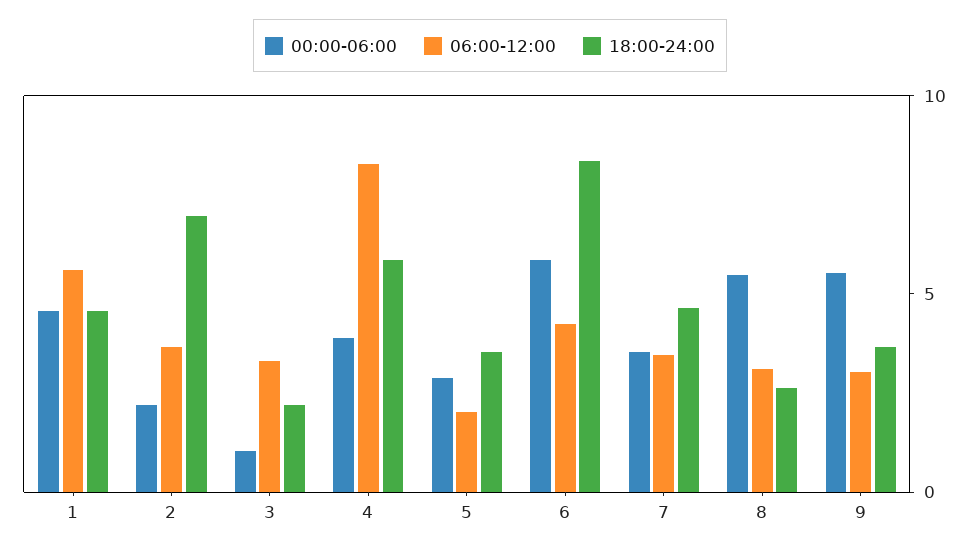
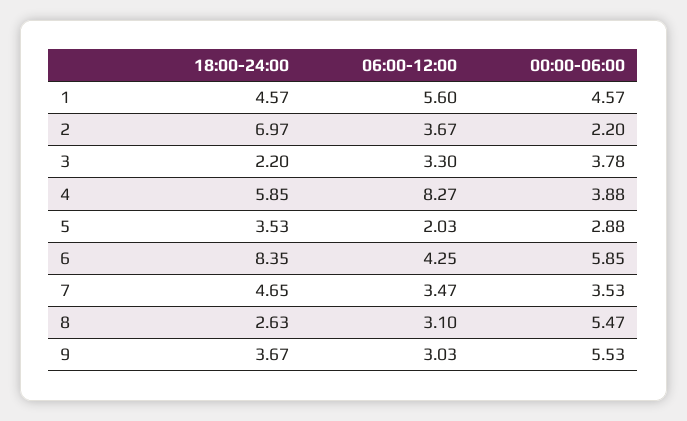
00:00-06:00, 3: 1 -> 3.78

